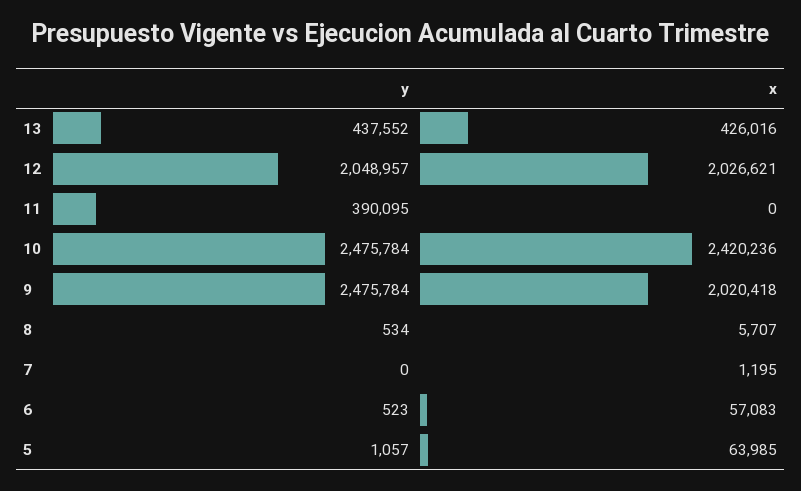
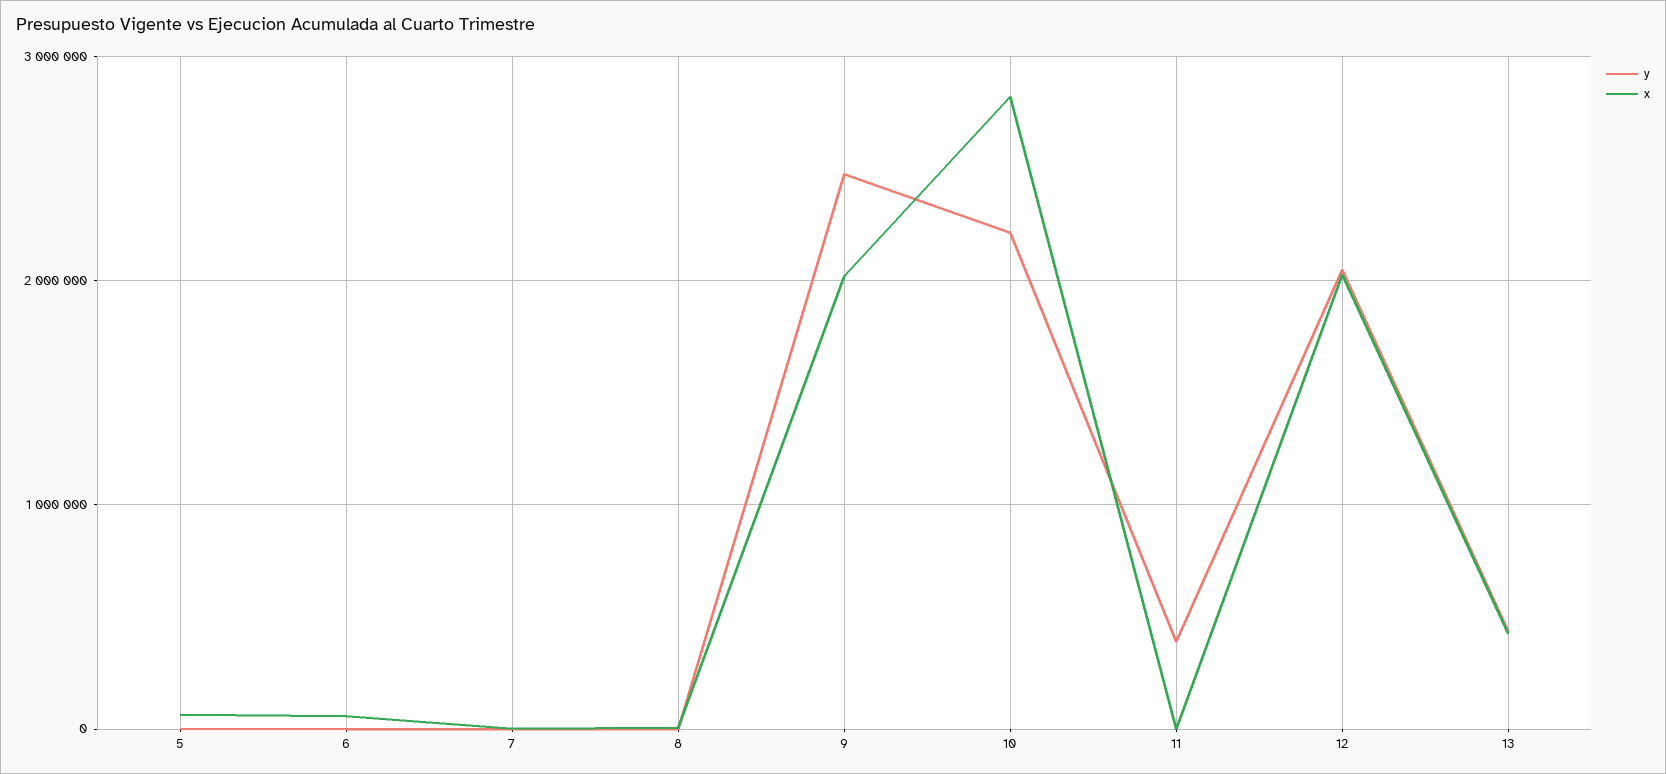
y, 10: 2475784 -> 2200000
x, 10: 2420236 -> 2800000

